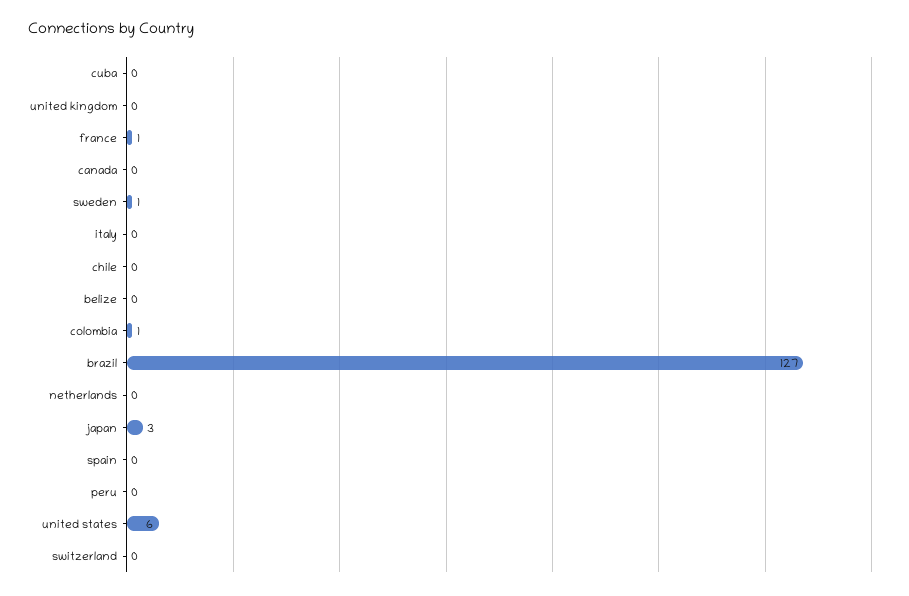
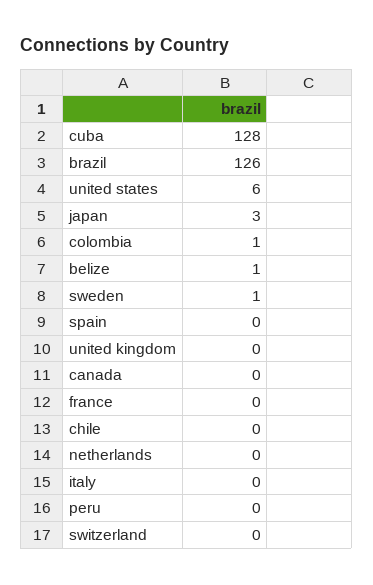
cuba: 0 -> 128
france: 1 -> 0
belize: 0 -> 1
brazil: 127 -> 126

